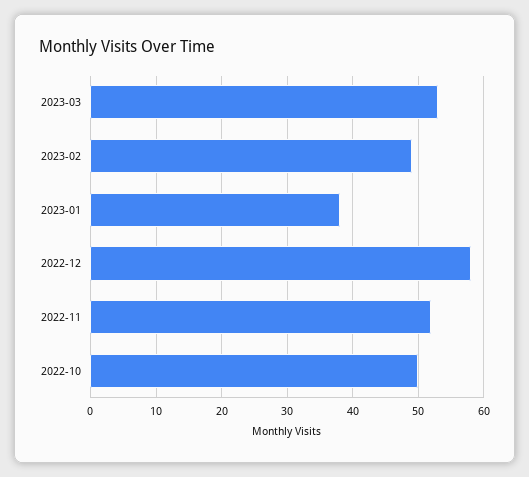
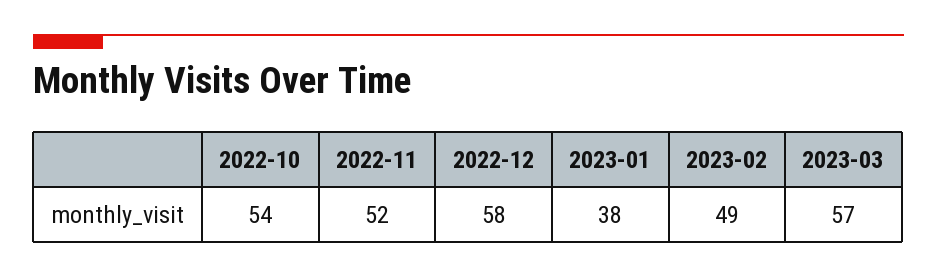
2023-03: 53 -> 57
2022-10: 50 -> 54

